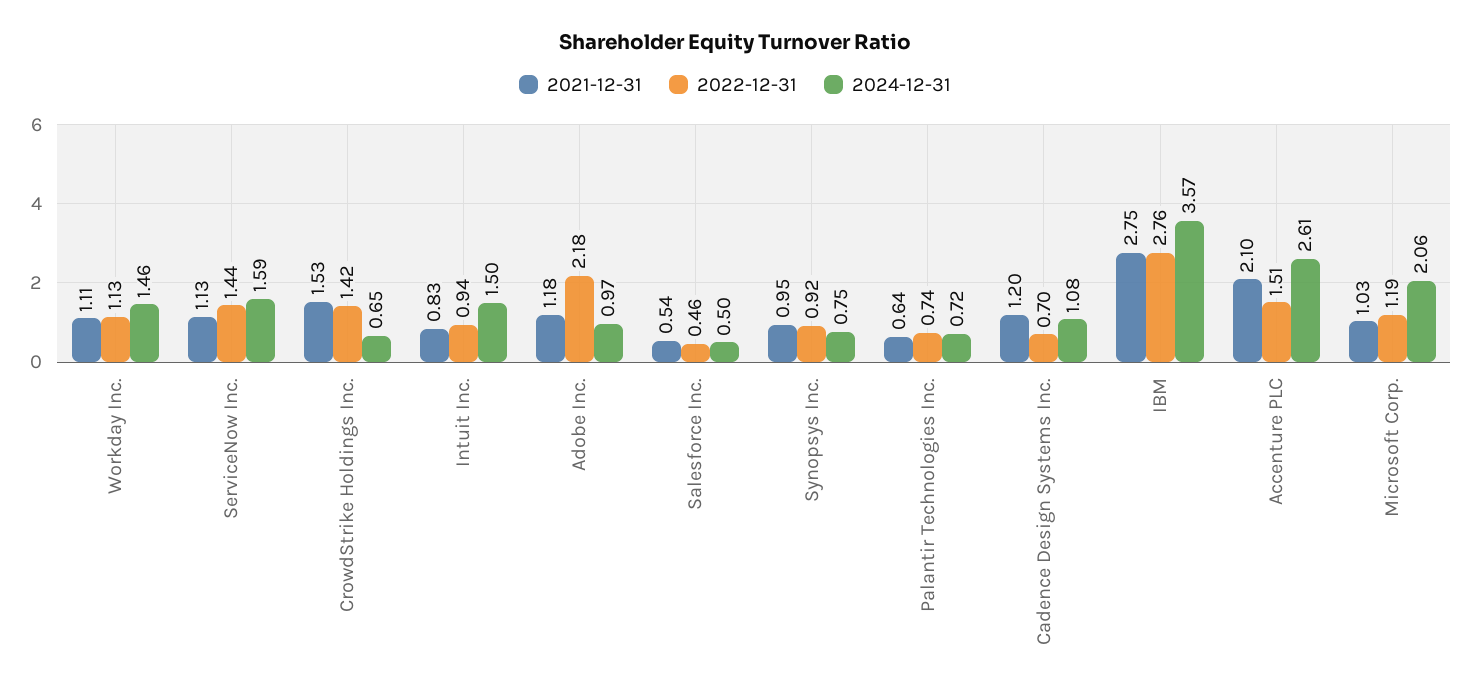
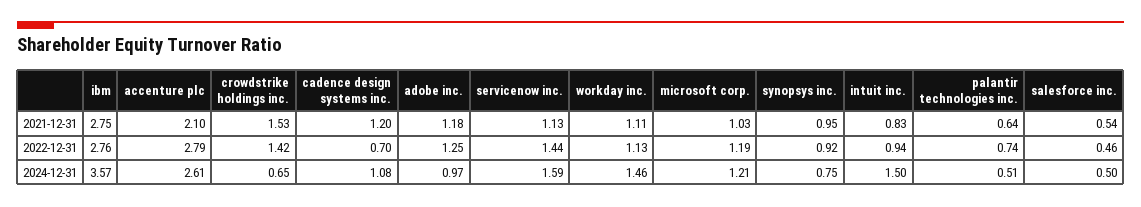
2022-12-31, Adobe Inc.: 2.18 -> 1.25
2024-12-31, Palantir Technologies Inc.: 0.72 -> 0.51
2022-12-31, Accenture PLC: 1.51 -> 2.79
2024-12-31, Microsoft Corp.: 2.06 -> 1.21

